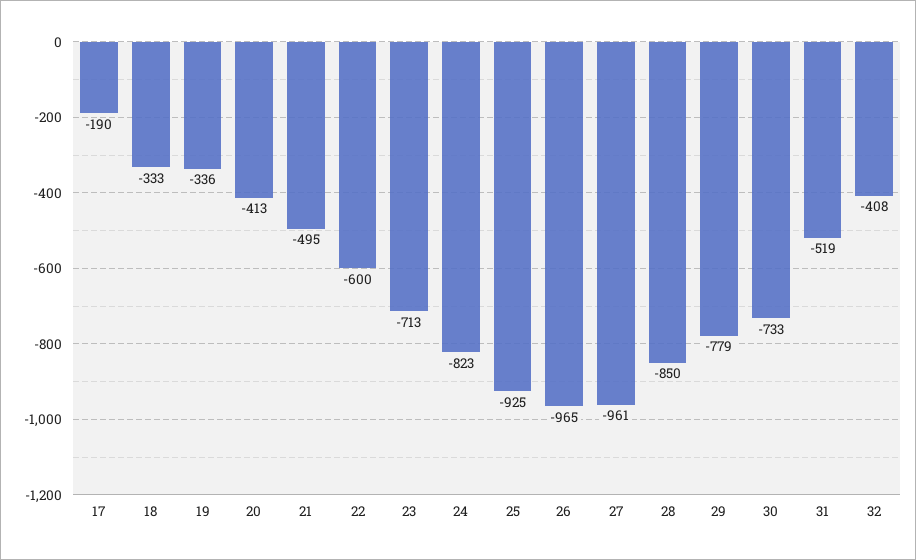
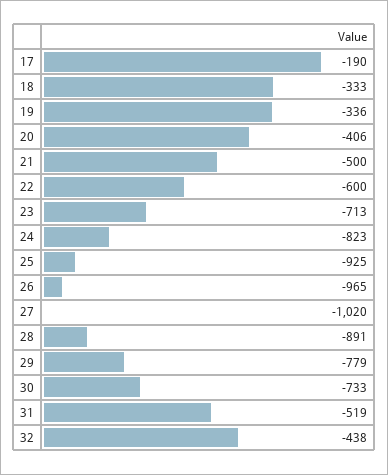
20: -413 -> -406
21: -495 -> -500
27: -961 -> -1020
28: -850 -> -891
32: -408 -> -438

